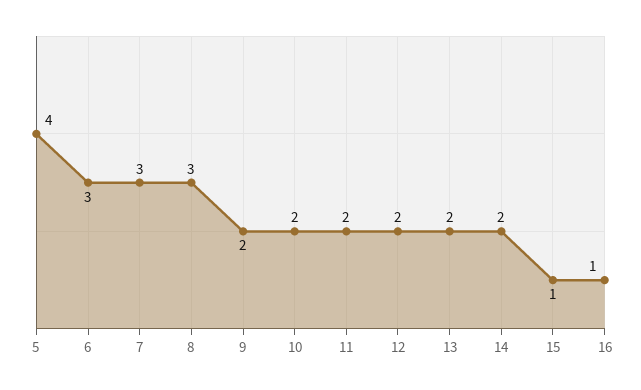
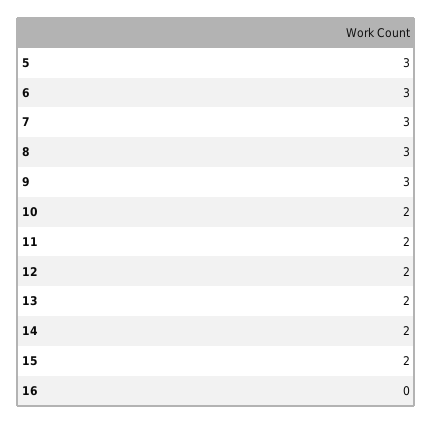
5: 4 -> 3
9: 2 -> 3
15: 1 -> 2
16: 1 -> 0

